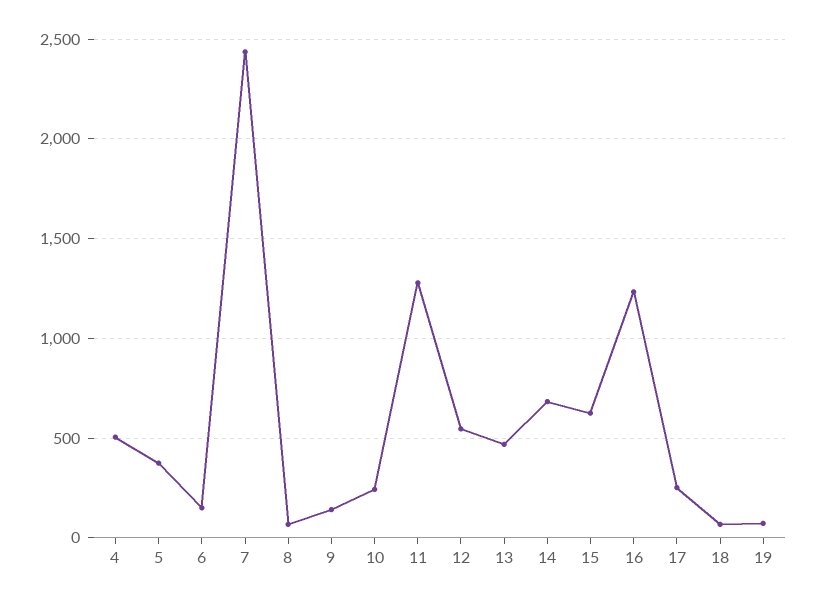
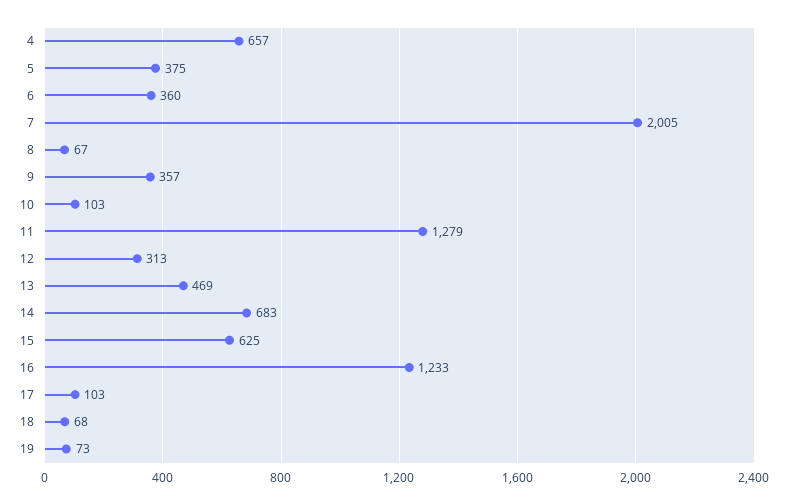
4: 500 -> 657
6: 150 -> 360
7: 2450 -> 2005
9: 150 -> 357
10: 250 -> 103
12: 550 -> 313
17: 250 -> 103

